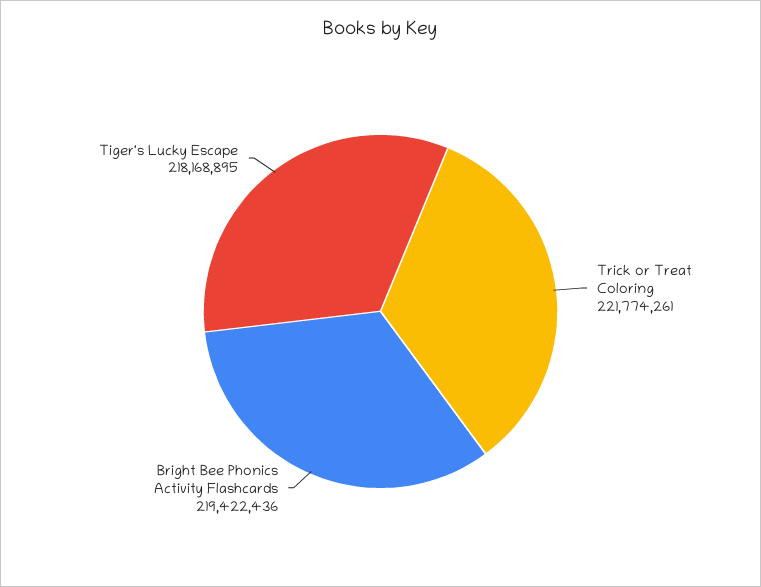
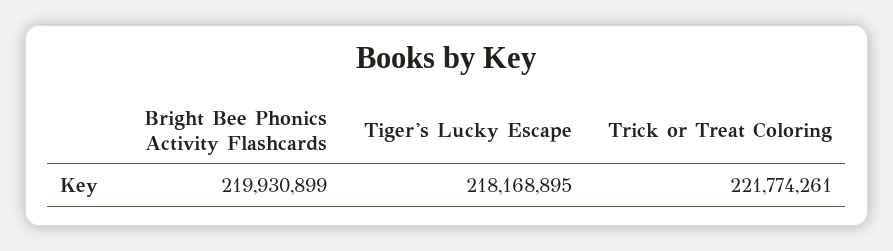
Bright Bee Phonics Activity Flashcards: 219422436 -> 219930899

